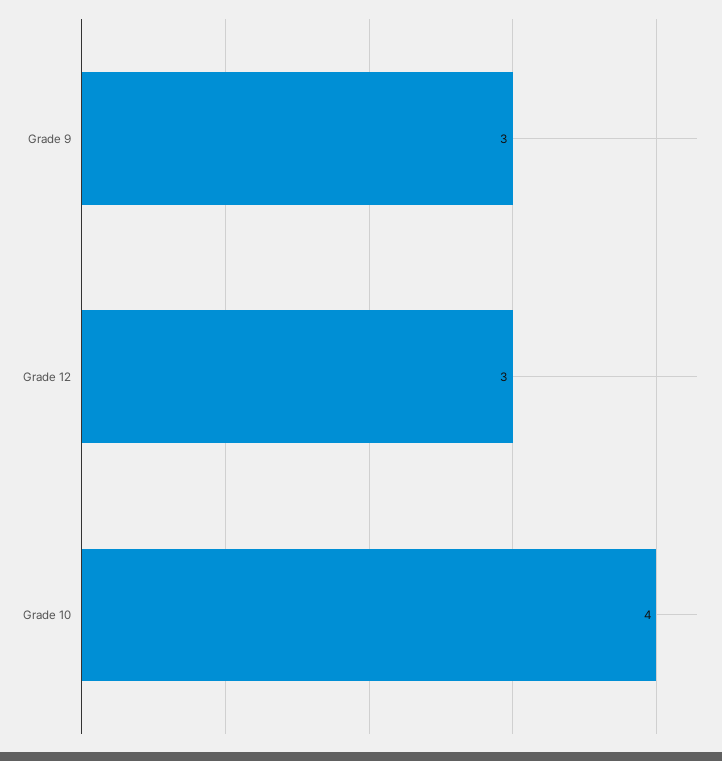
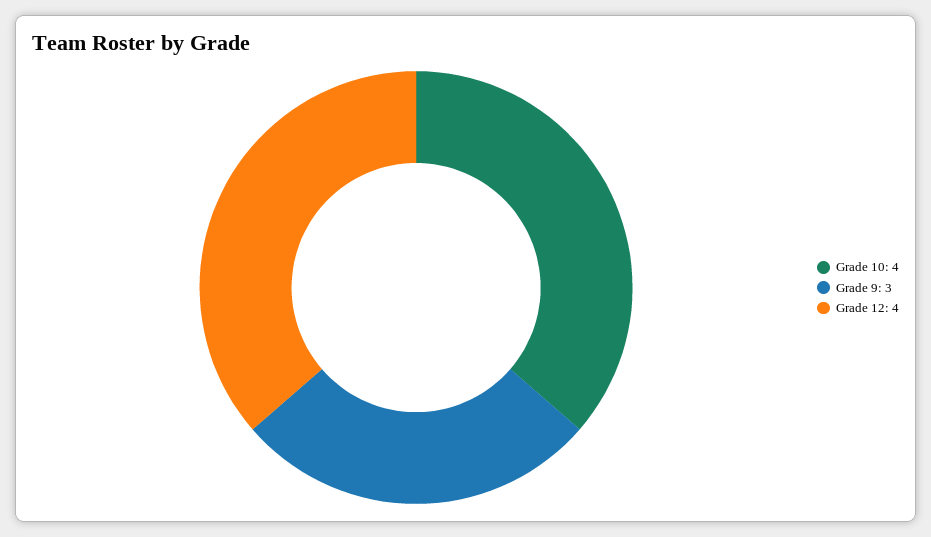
Grade 12: 3 -> 4

